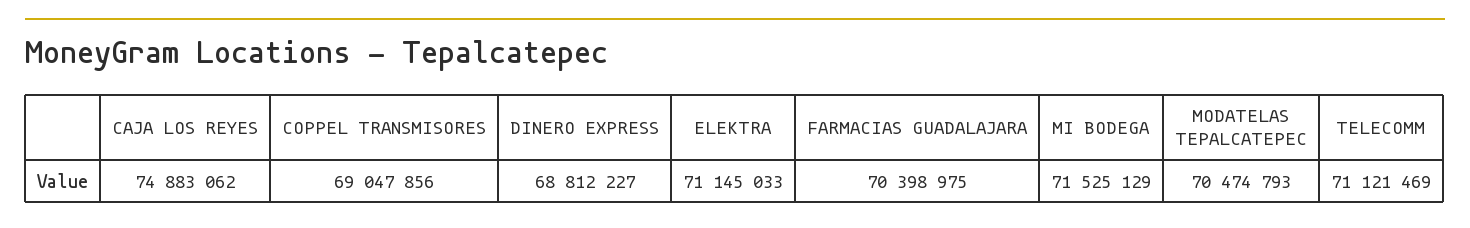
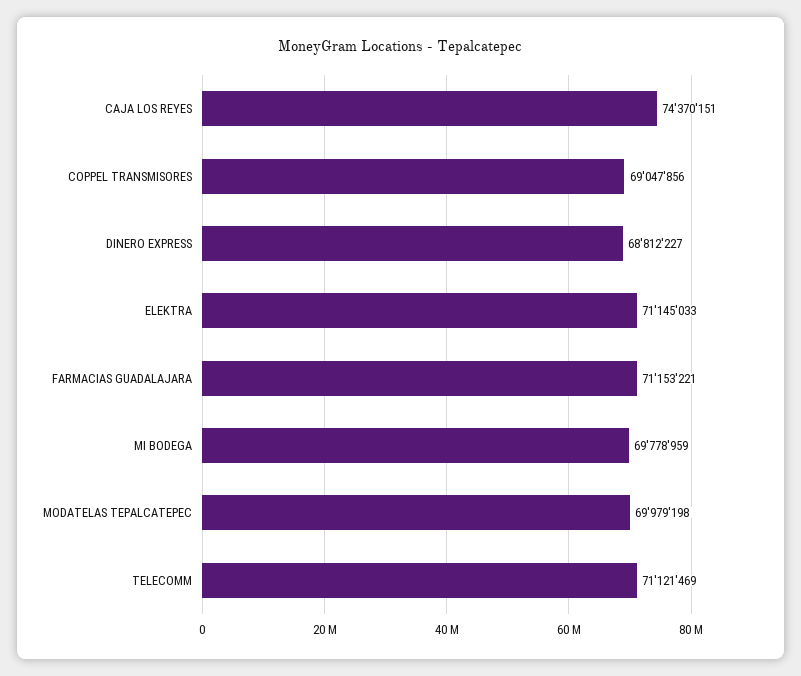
CAJA LOS REYES: 74883062 -> 74370151
FARMACIAS GUADALAJARA: 70398975 -> 71153221
MI BODEGA: 71525129 -> 69778959
MODATELAS TEPALCATEPEC: 70474793 -> 69979198

